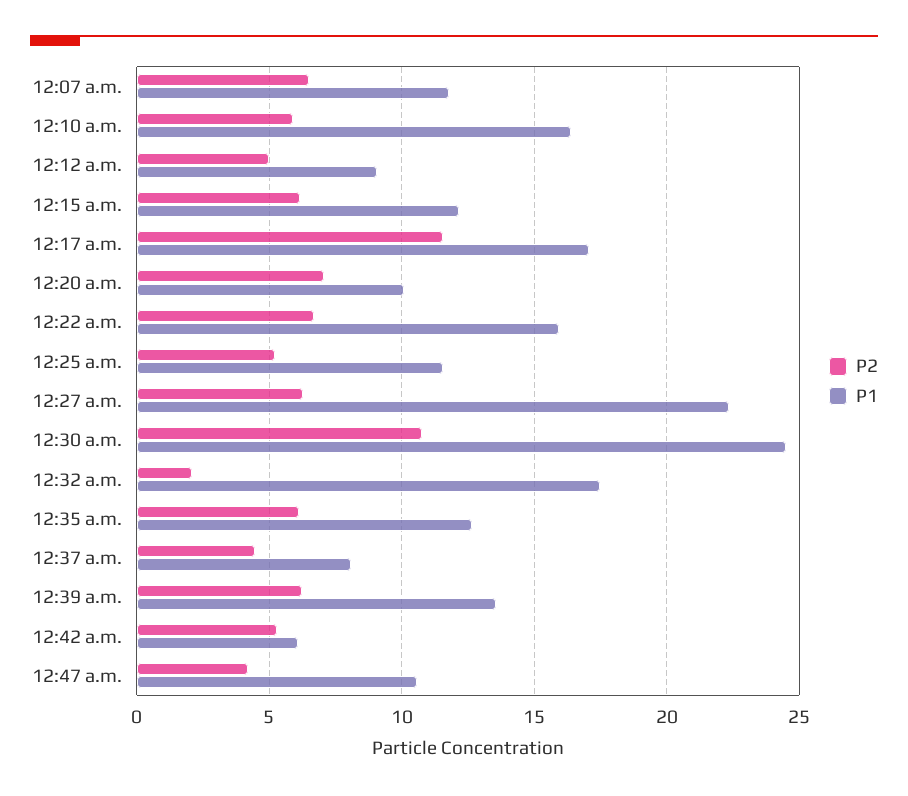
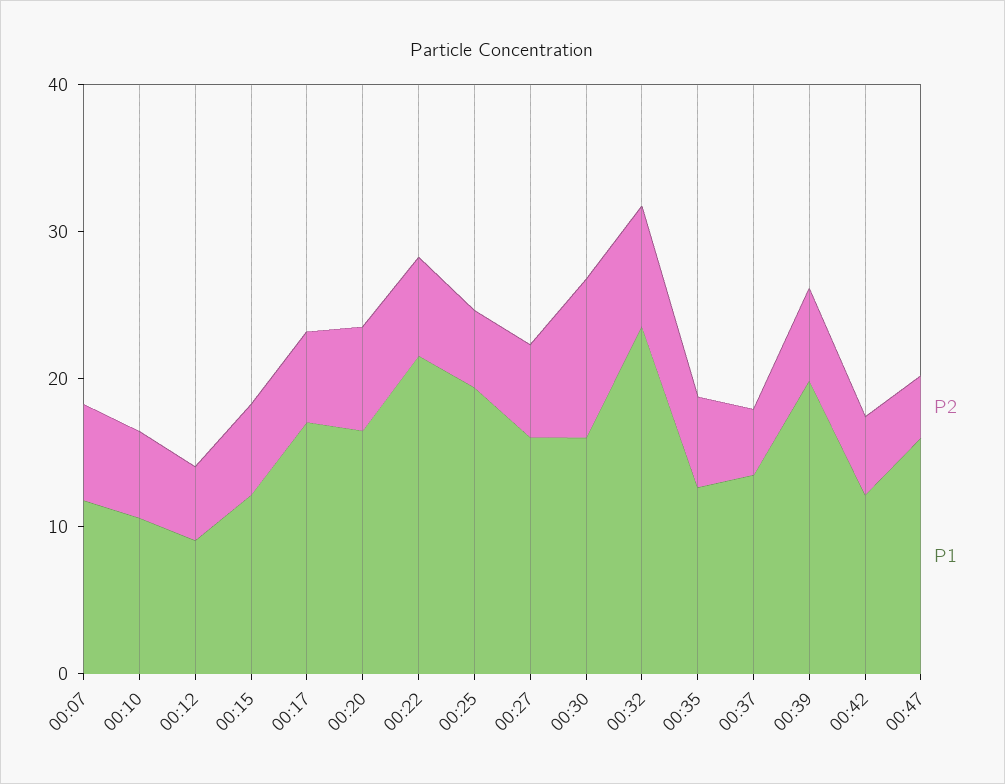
P1, 12:10 a.m.: 16.5 -> 10
P2, 12:17 a.m.: 11.5 -> 6
P1, 12:20 a.m.: 10 -> 16
P1, 12:22 a.m.: 16 -> 22
P1, 12:25 a.m.: 11.5 -> 20
P1, 12:27 a.m.: 22.5 -> 16
P1, 12:30 a.m.: 24.5 -> 16
P2, 12:32 a.m.: 2 -> 8
P1, 12:32 a.m.: 17.5 -> 24
P1, 12:37 a.m.: 8 -> 14
P1, 12:39 a.m.: 13.5 -> 20
P1, 12:42 a.m.: 6 -> 12
P1, 12:47 a.m.: 10.5 -> 16

